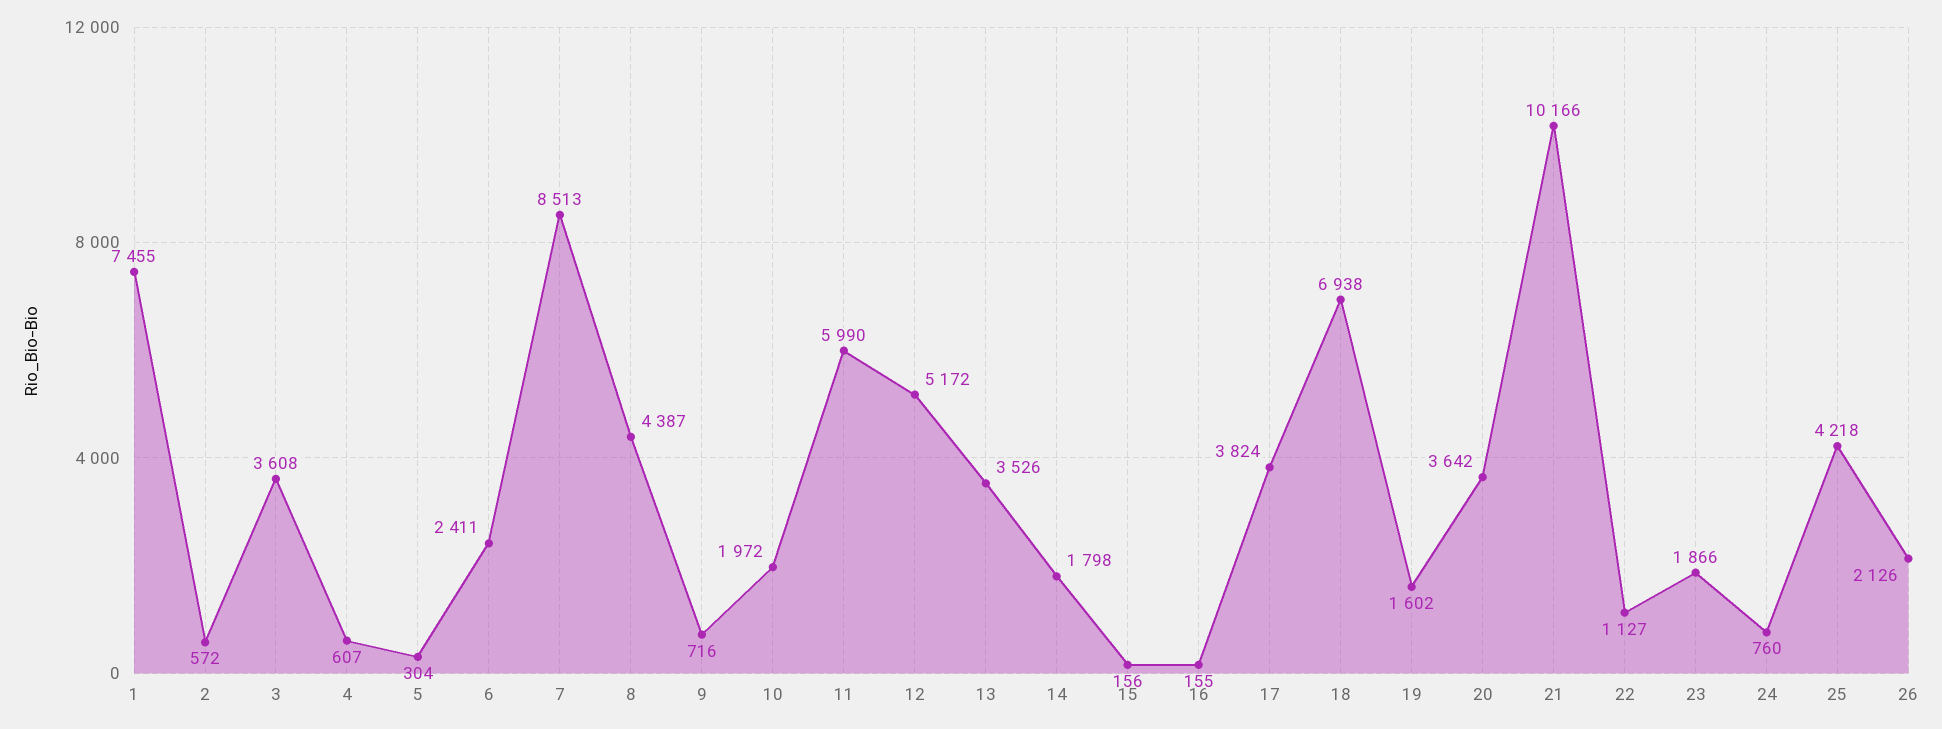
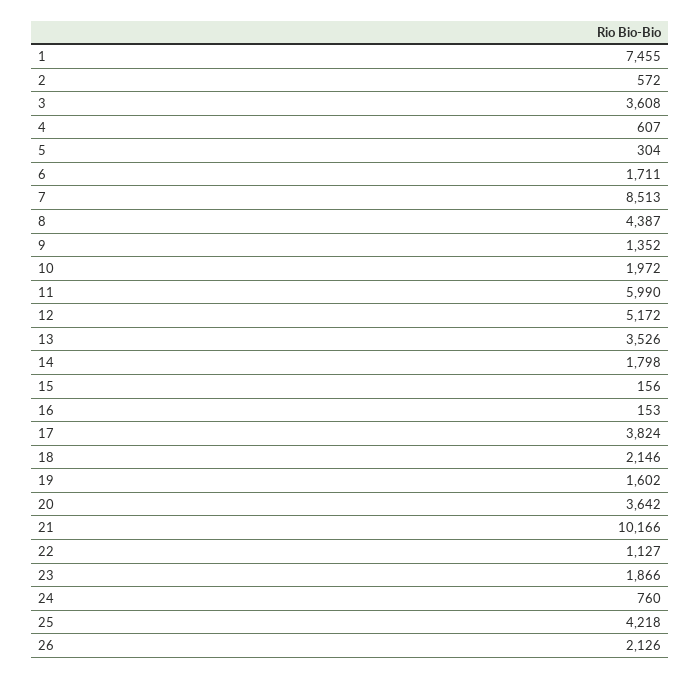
6: 2411 -> 1711
9: 716 -> 1352
16: 155 -> 153
18: 6938 -> 2146

